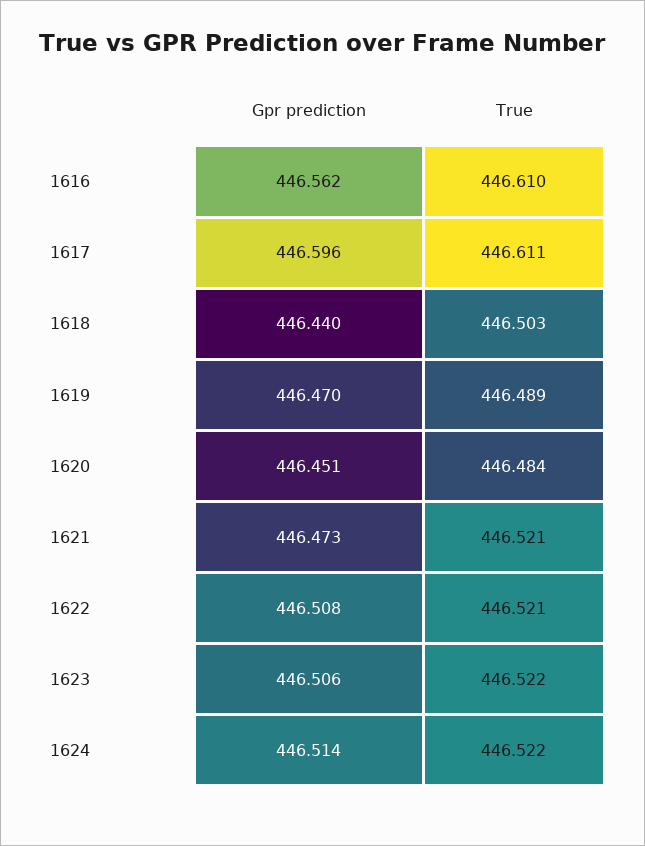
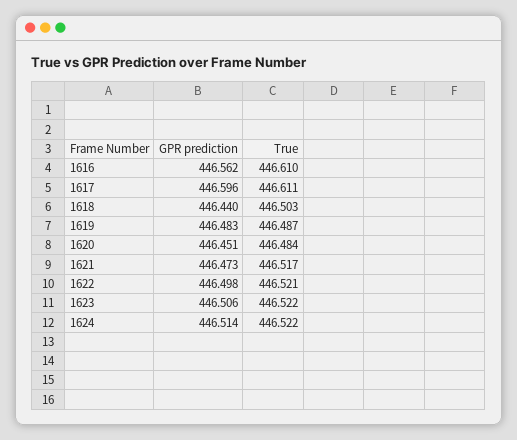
Gpr prediction, 1619: 446.47 -> 446.483
True, 1619: 446.489 -> 446.487
True, 1621: 446.521 -> 446.517
Gpr prediction, 1622: 446.508 -> 446.498

